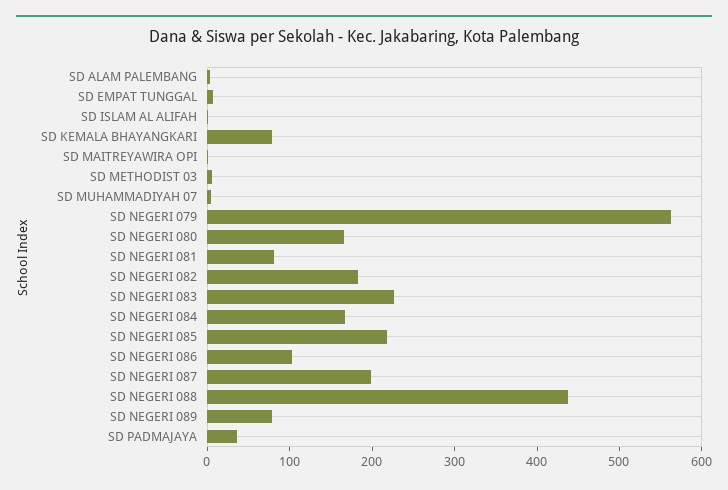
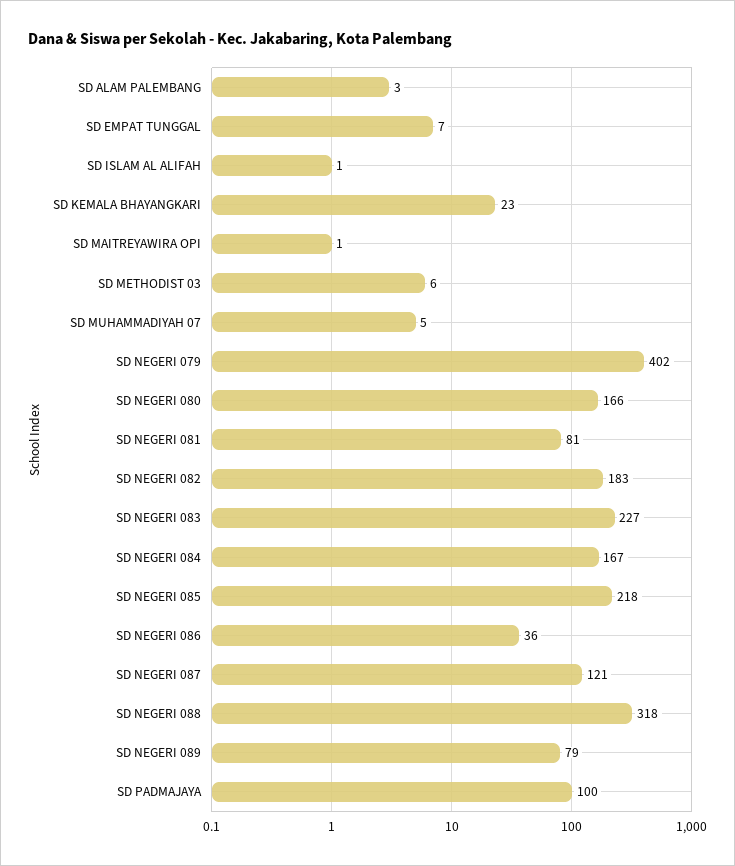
SD KEMALA BHAYANGKARI: 80 -> 23
SD NEGERI 079: 560 -> 402
SD NEGERI 086: 100 -> 36
SD NEGERI 087: 200 -> 121
SD NEGERI 088: 440 -> 318
SD PADMAJAYA: 40 -> 100

